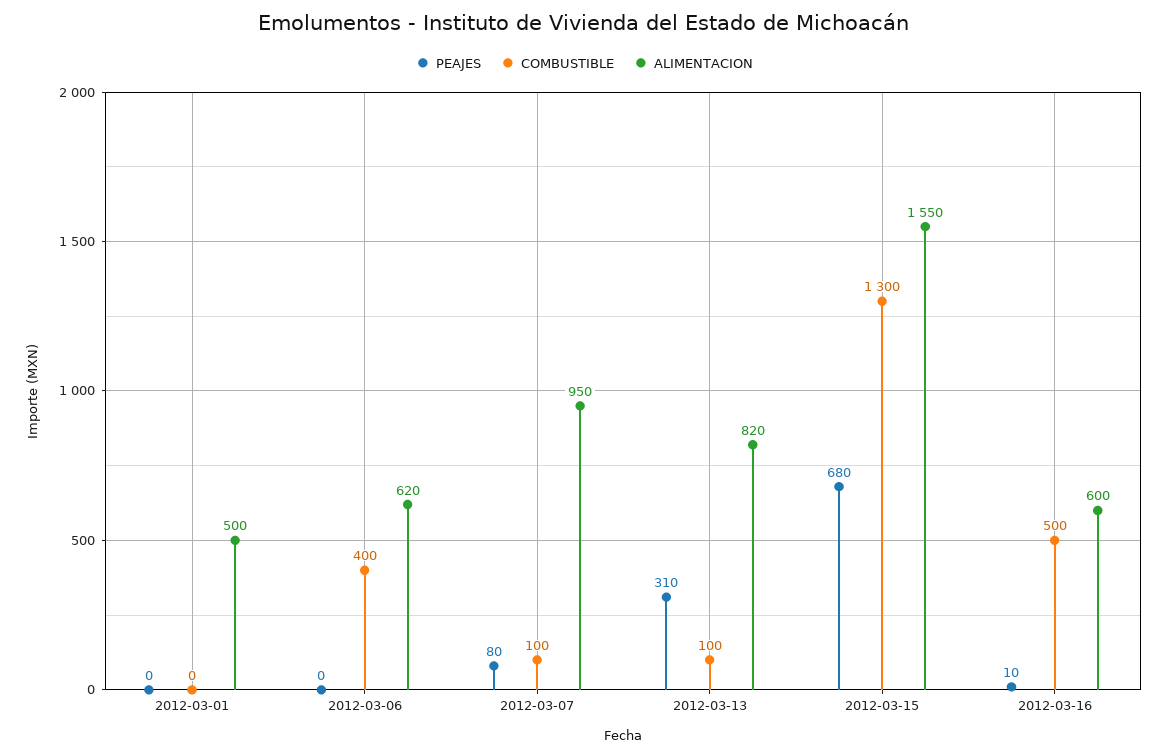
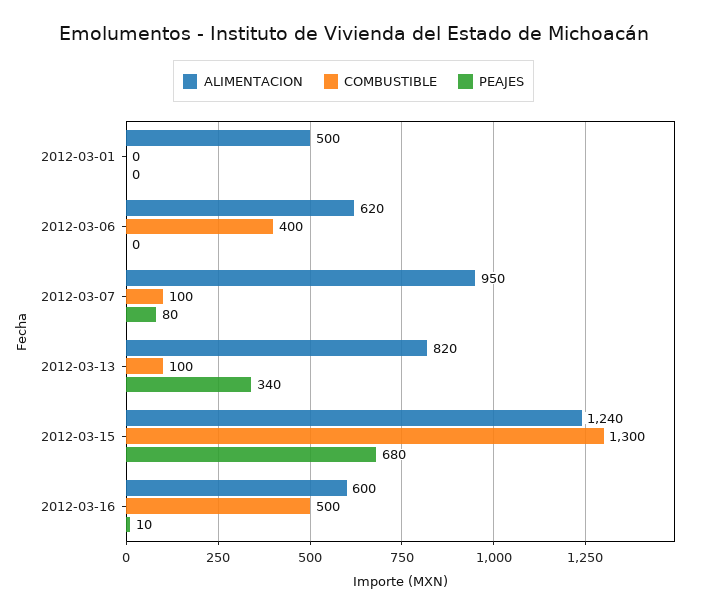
PEAJES, 2012-03-13: 310 -> 340
ALIMENTACION, 2012-03-15: 1550 -> 1240

